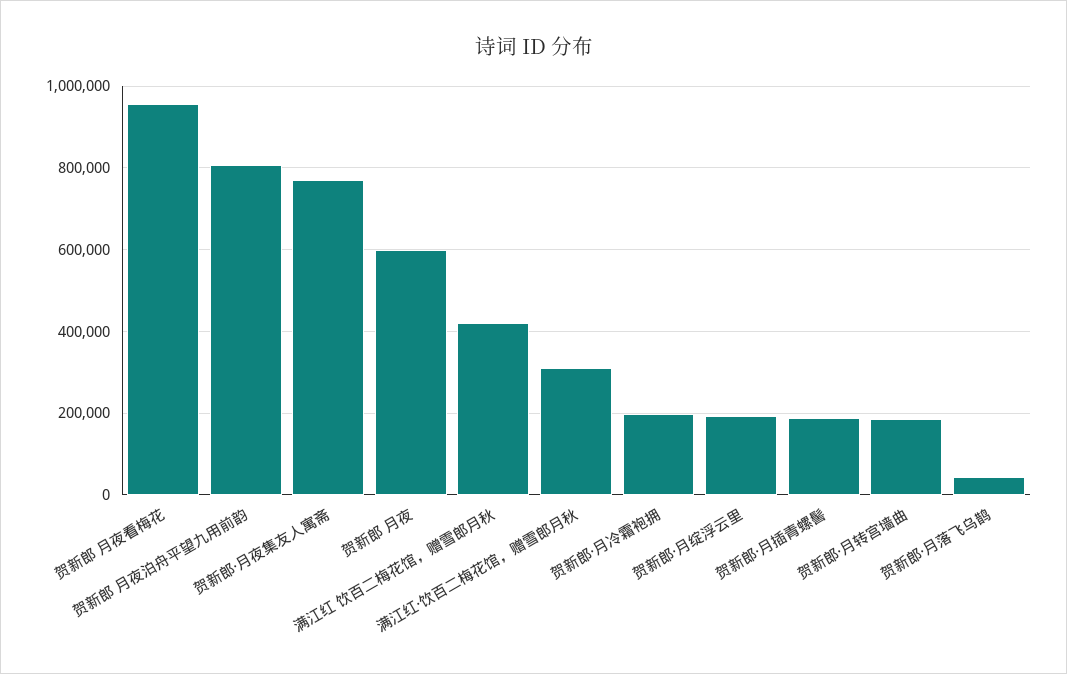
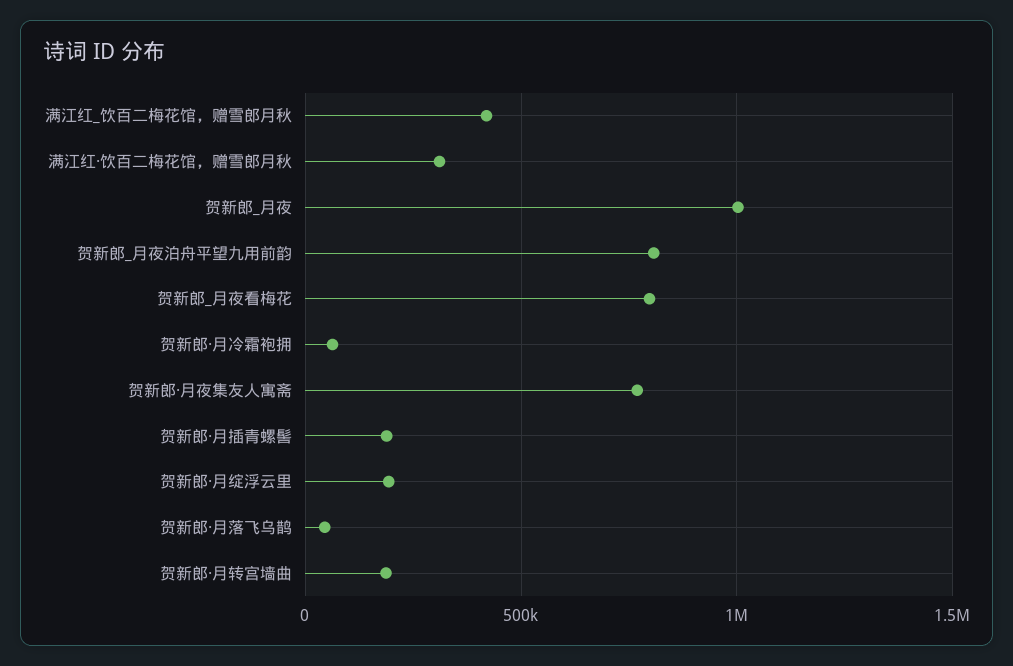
贺新郎 月夜看梅花: 960000 -> 800000
贺新郎 月夜: 600000 -> 1000000
贺新郎·月冷霜袍拥: 200000 -> 50000

